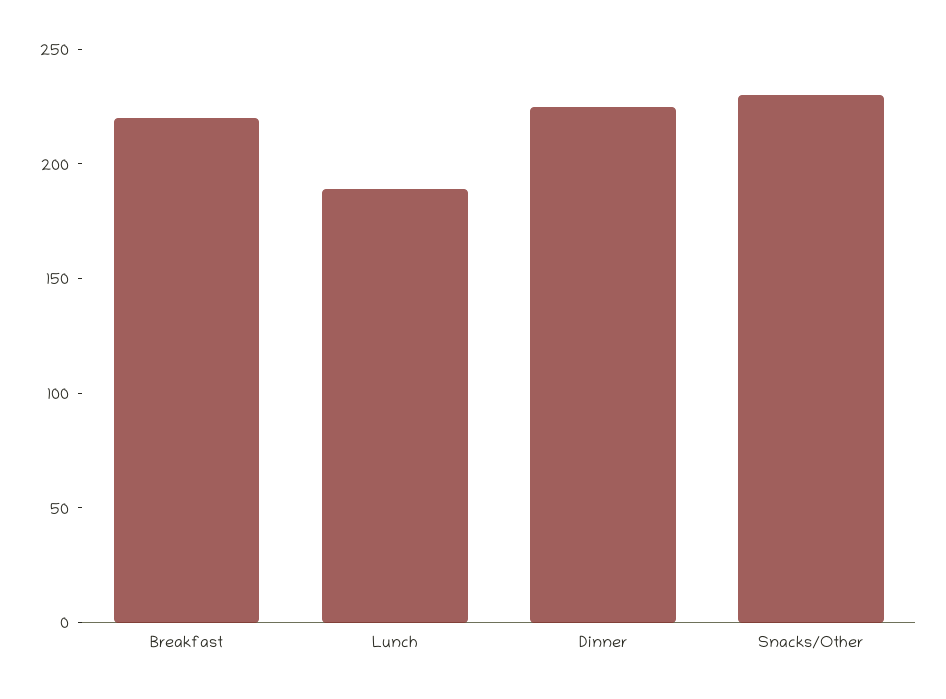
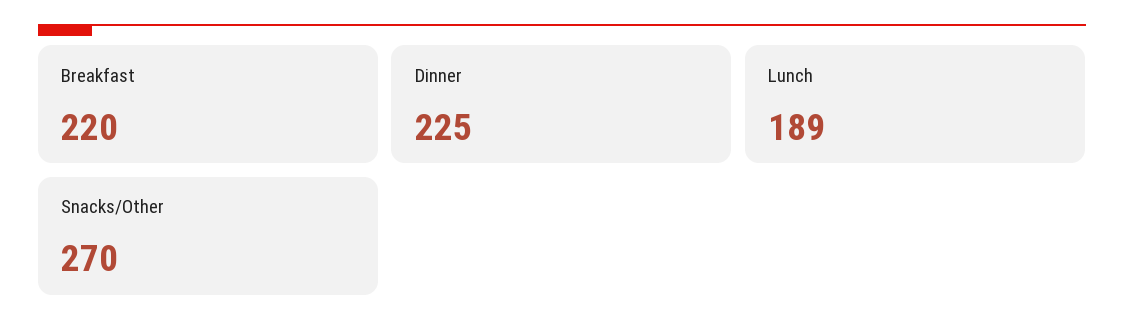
Snacks/Other: 230 -> 270

